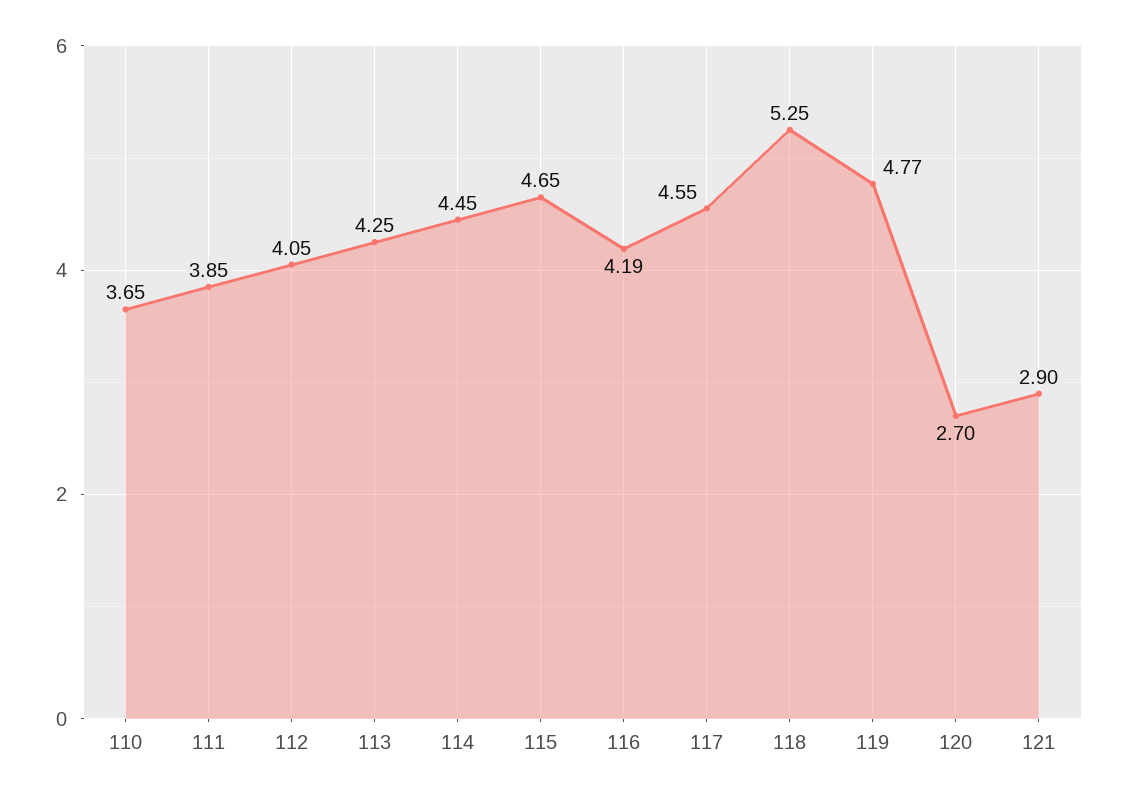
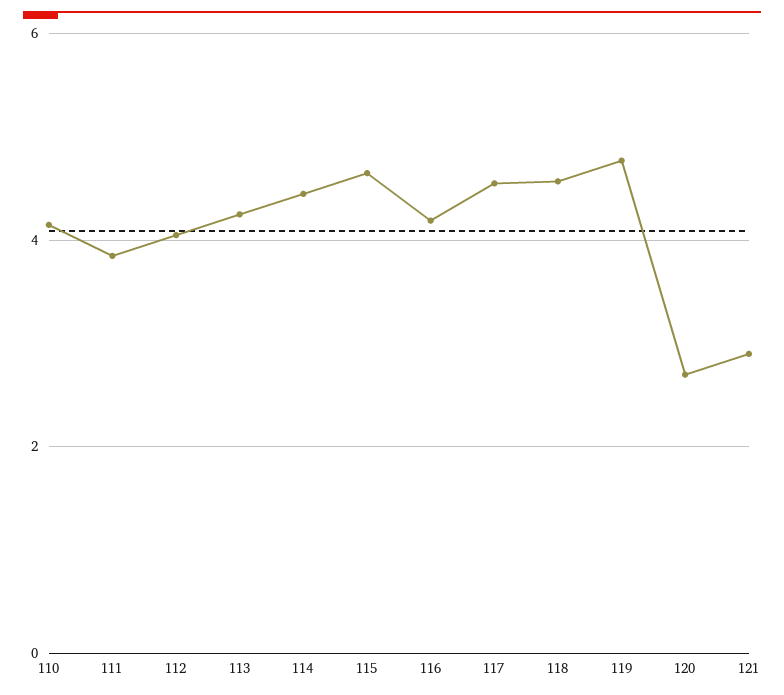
110: 3.65 -> 4.2
118: 5.25 -> 4.6

